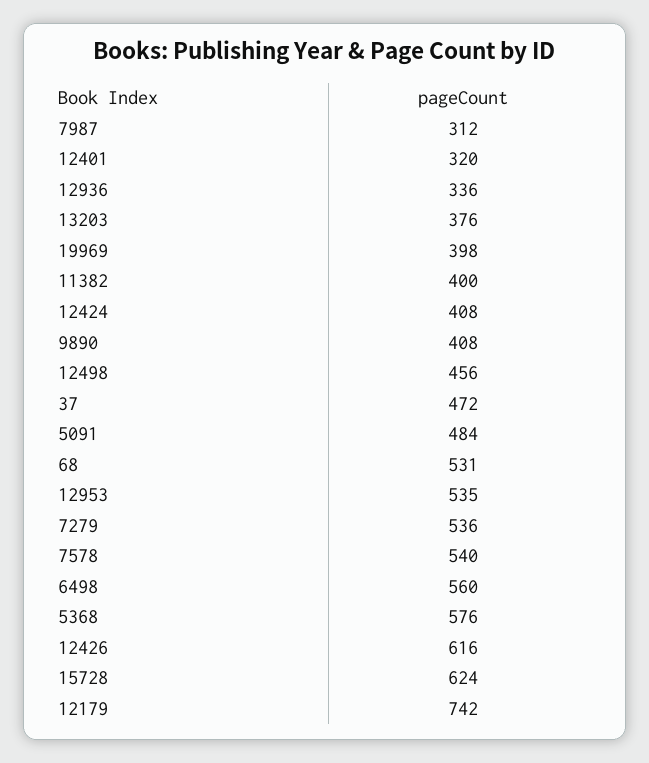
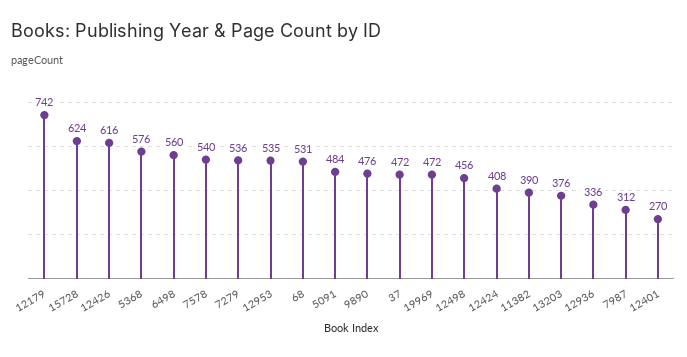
12401: 320 -> 270
19969: 398 -> 472
11382: 400 -> 390
9890: 408 -> 476

